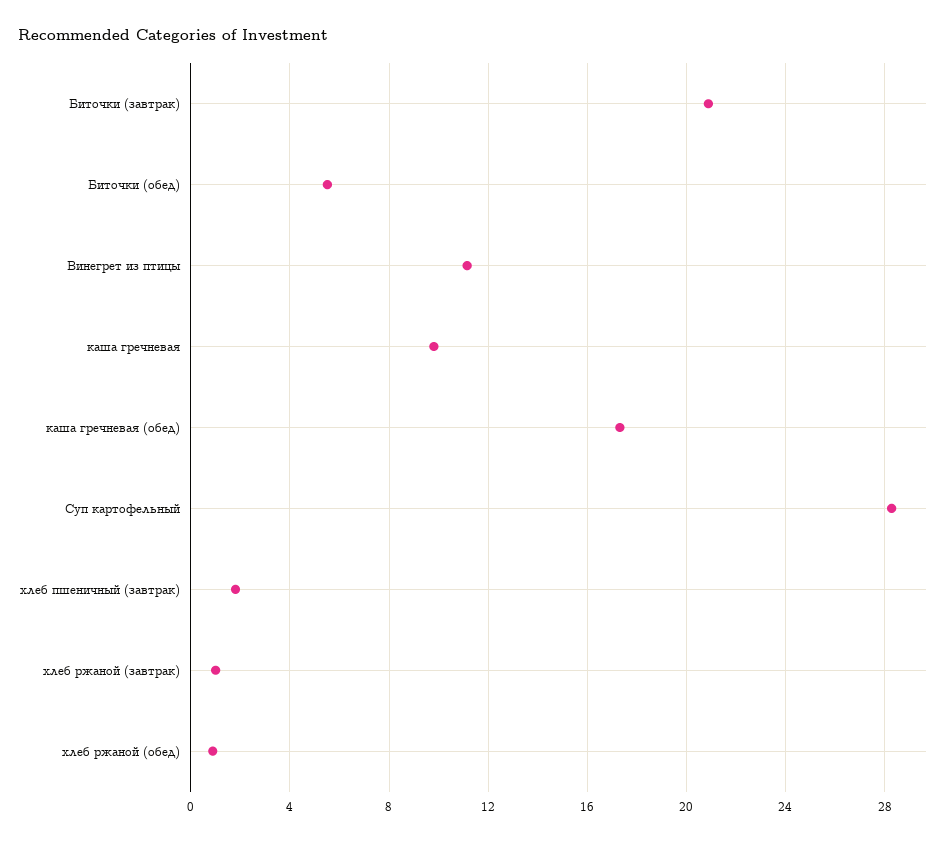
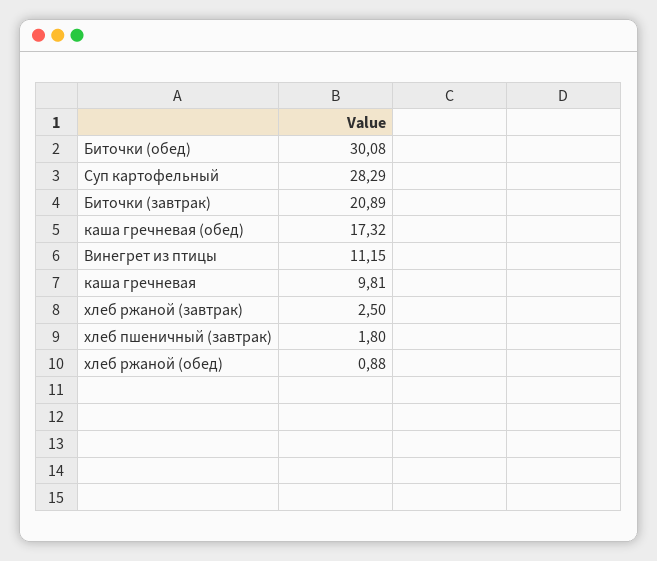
Биточки (обед): 5.5 -> 30.08
хлеб ржаной (завтрак): 1 -> 2.5

